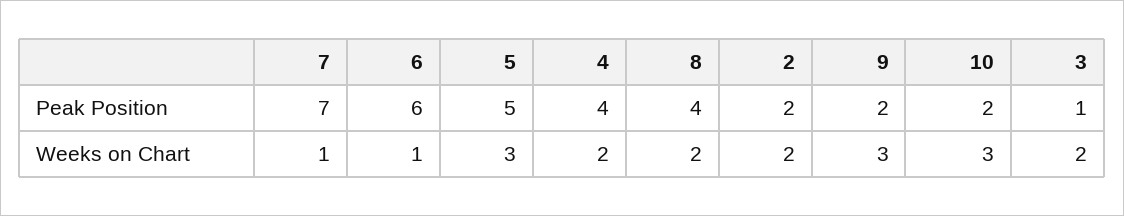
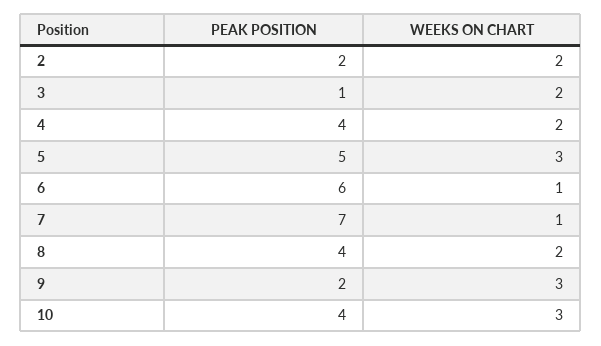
10, Peak Position: 2 -> 4

